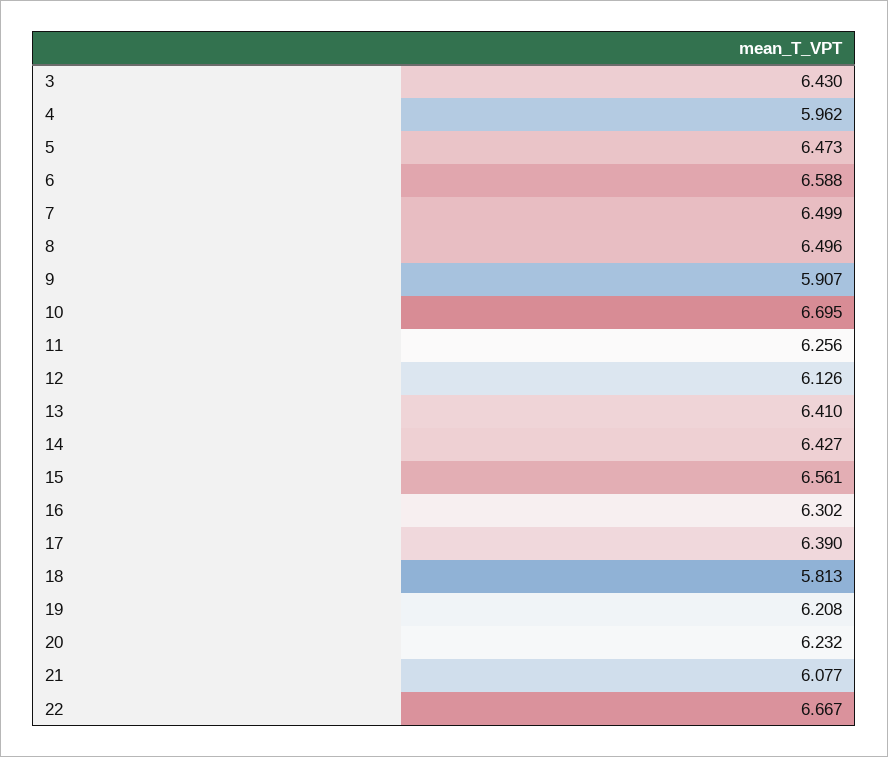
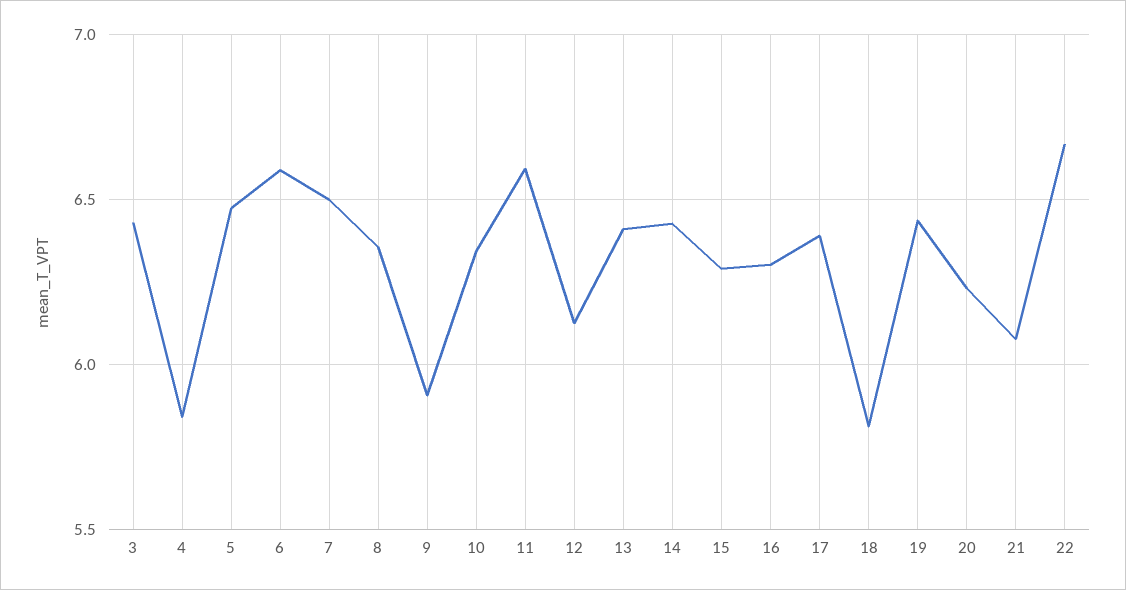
4: 5.962 -> 5.85
8: 6.496 -> 6.35
10: 6.695 -> 6.35
11: 6.256 -> 6.6
15: 6.561 -> 6.3
19: 6.208 -> 6.45

